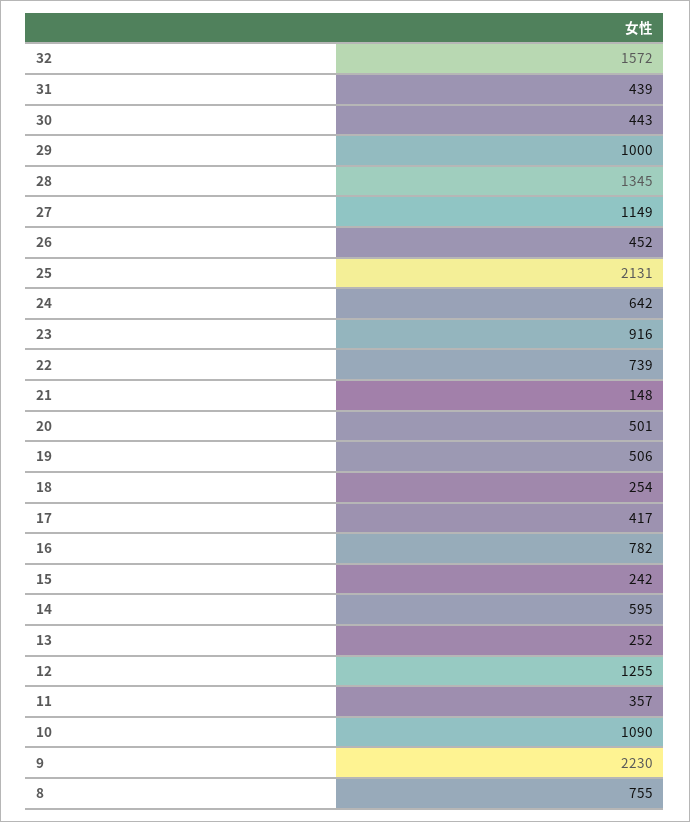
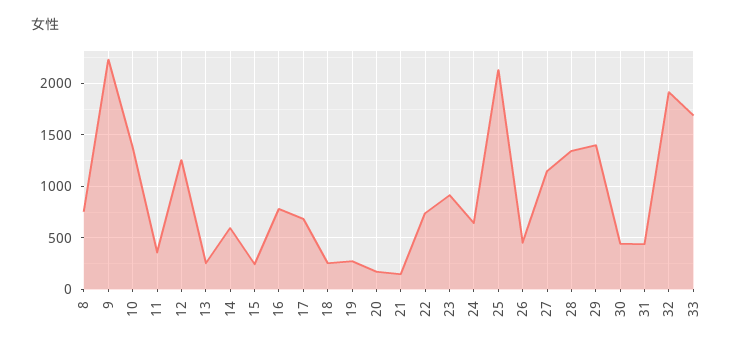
32: 1572 -> 1900
29: 1000 -> 1400
20: 501 -> 200
19: 506 -> 300
17: 417 -> 700
10: 1090 -> 1400
33: none -> 1700

